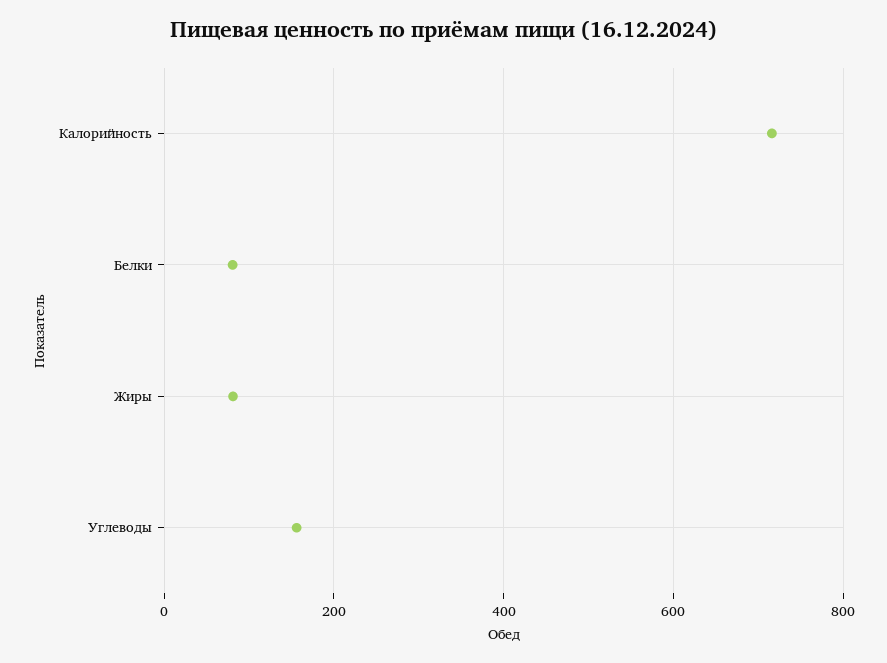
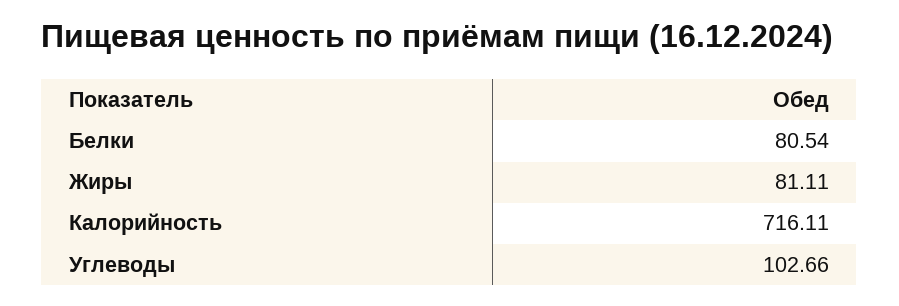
Углеводы: 160 -> 102.66

